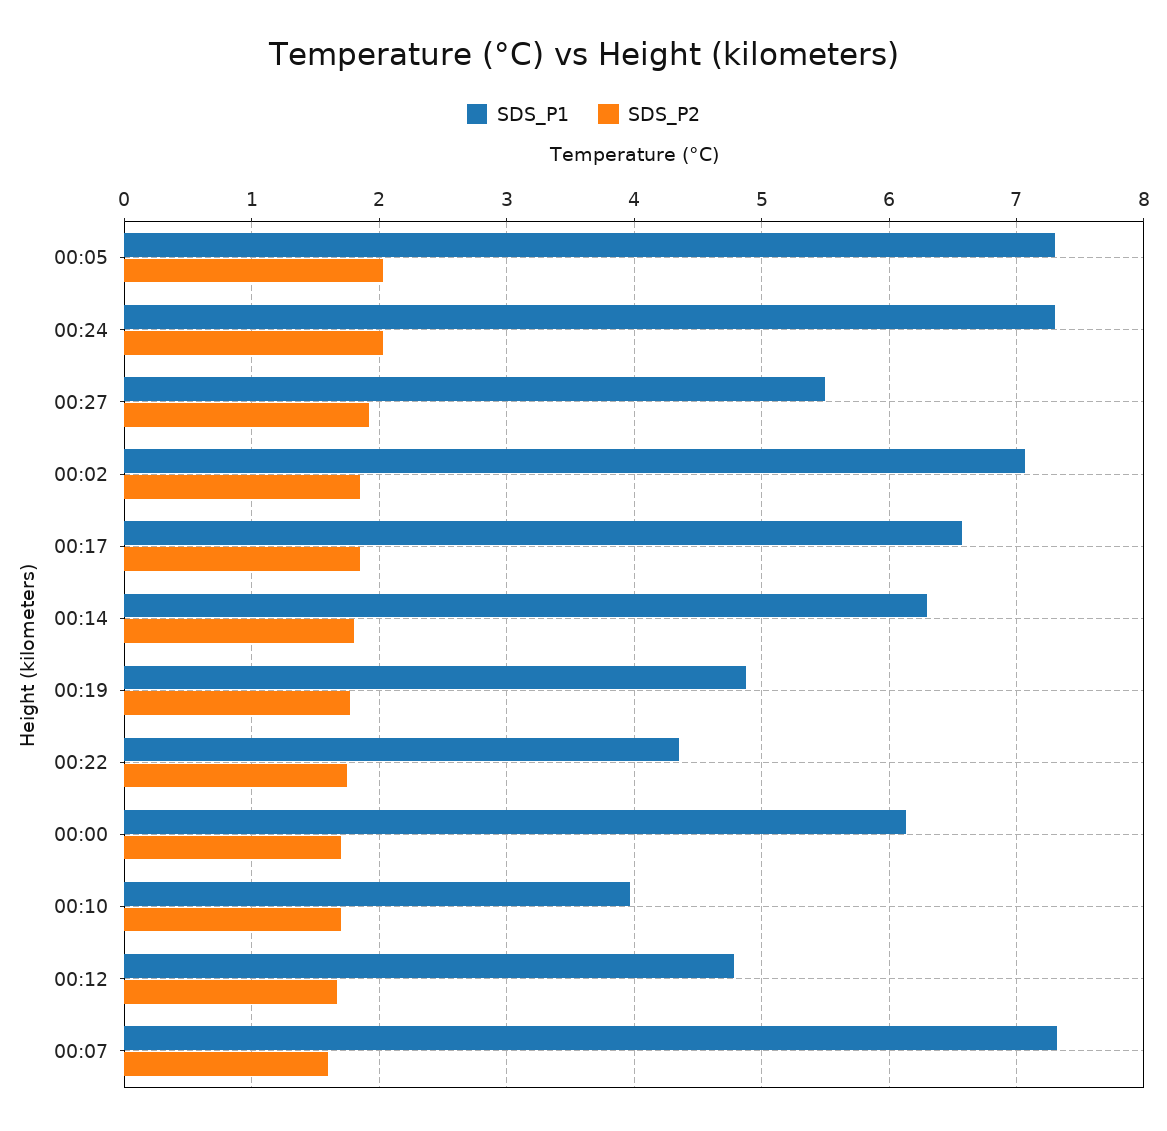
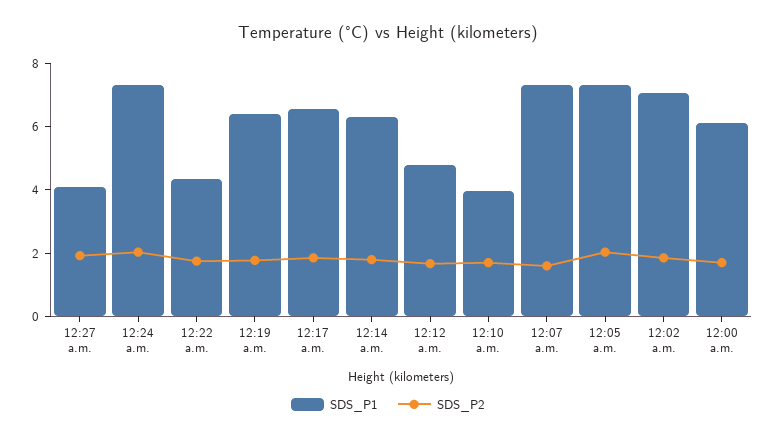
SDS_P1, 00:27: 5.5 -> 4
SDS_P1, 00:19: 4.9 -> 6.5

